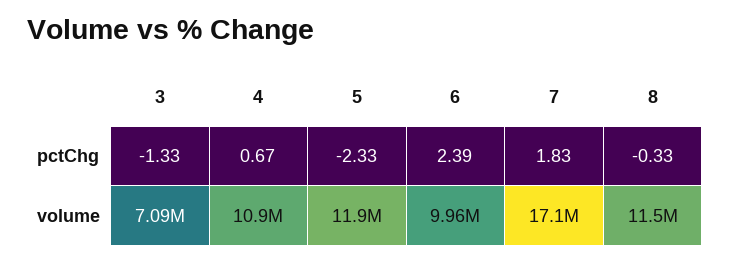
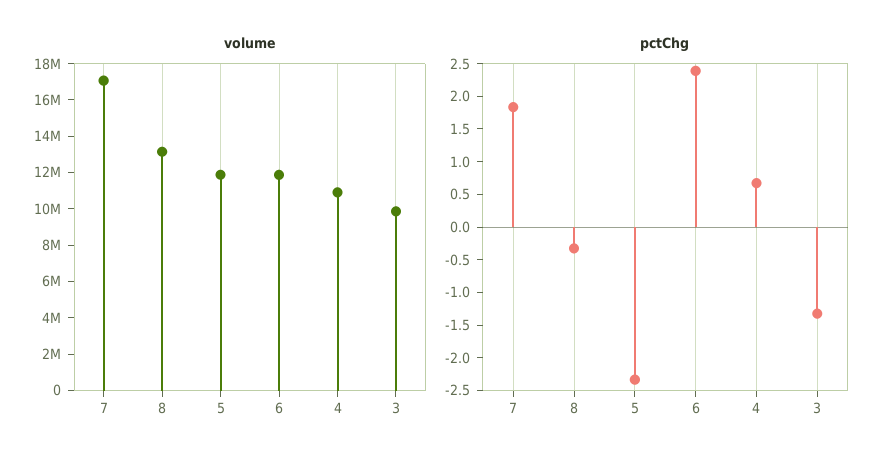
volume, 3: 7090000 -> 10000000
volume, 6: 9960000 -> 12000000
volume, 8: 11500000 -> 13000000

